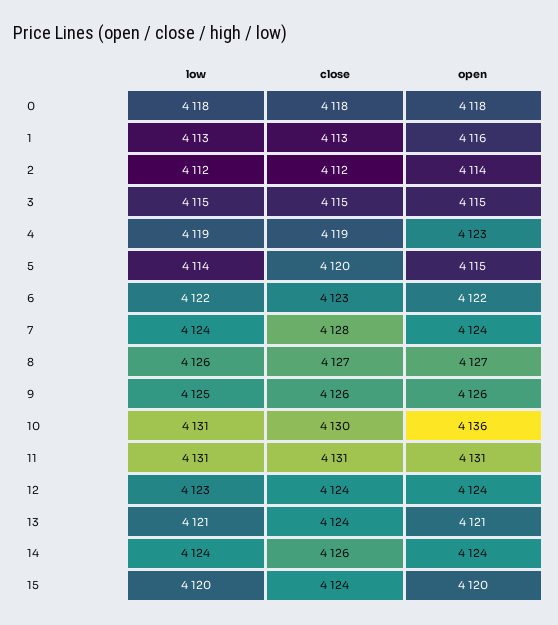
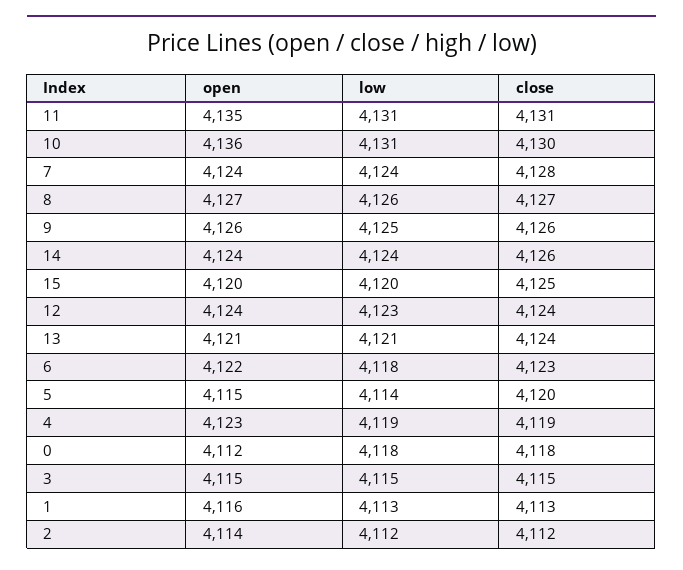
open, 0: 4118 -> 4112
low, 6: 4122 -> 4118
open, 11: 4131 -> 4135
close, 15: 4124 -> 4125

